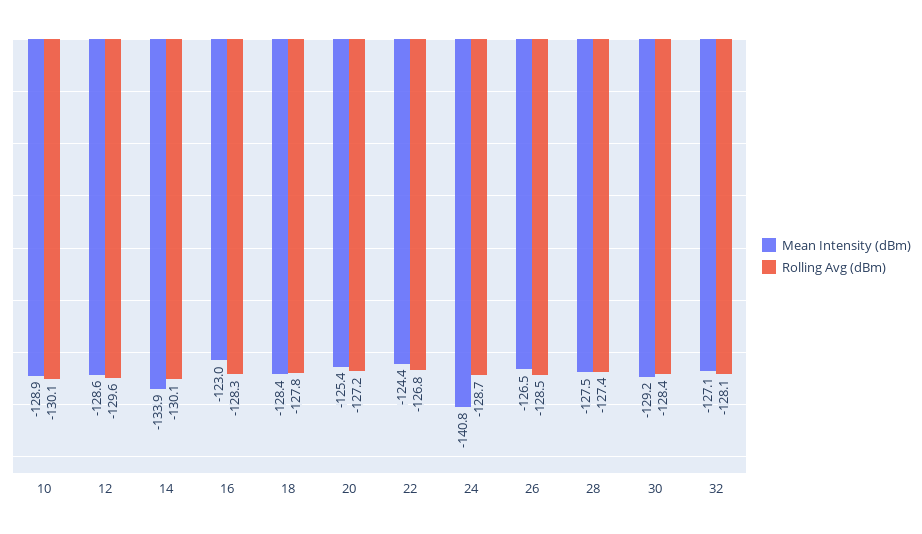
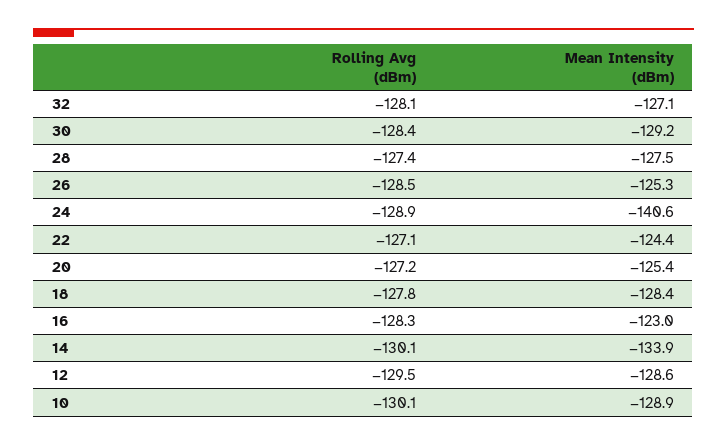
Rolling Avg (dBm), 12: -129.6 -> -129.5
Rolling Avg (dBm), 22: -126.8 -> -127.1
Mean Intensity (dBm), 24: -140.8 -> -140.6
Rolling Avg (dBm), 24: -128.7 -> -128.9
Mean Intensity (dBm), 26: -126.5 -> -125.3

